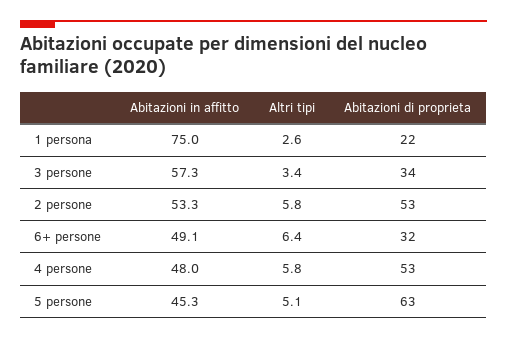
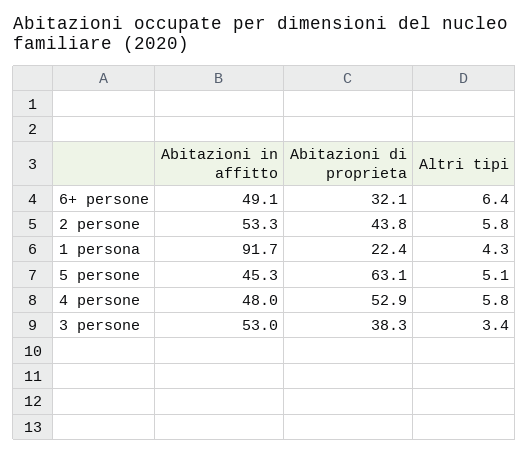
Abitazioni in affitto, 1 persona: 75 -> 91.7
Altri tipi, 1 persona: 2.6 -> 4.3
Abitazioni in affitto, 3 persone: 57.3 -> 53
Abitazioni di proprieta, 3 persone: 34 -> 38.3
Abitazioni di proprieta, 2 persone: 53 -> 43.8

